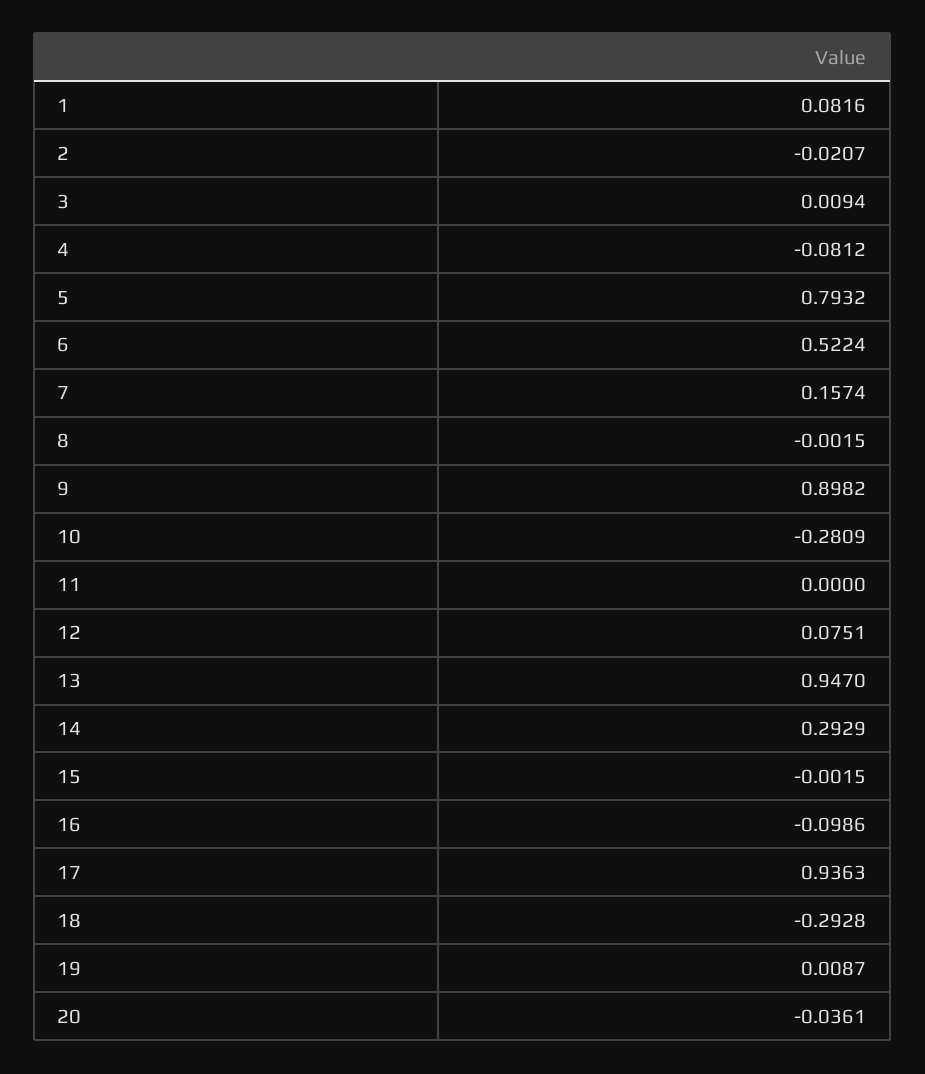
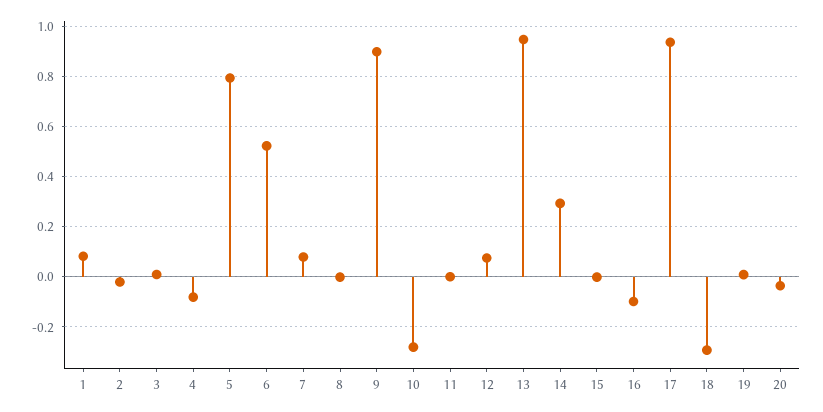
7: 0.1574 -> 0.075

